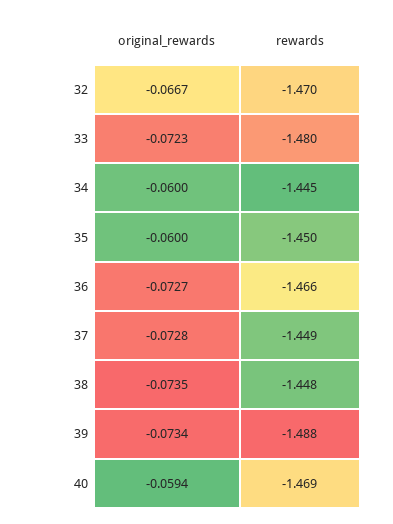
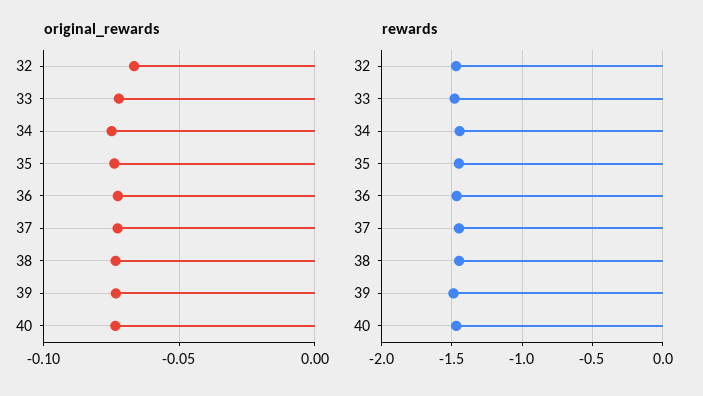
original_rewards, 34: -0.06 -> -0.075
original_rewards, 35: -0.06 -> -0.075
original_rewards, 40: -0.0594 -> -0.075

